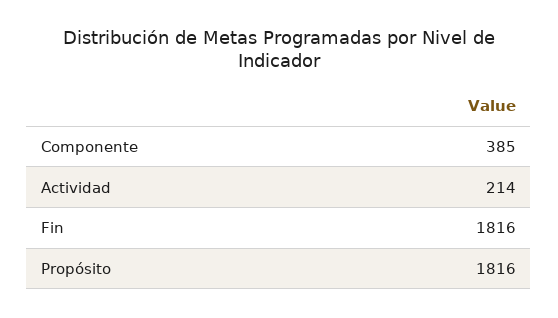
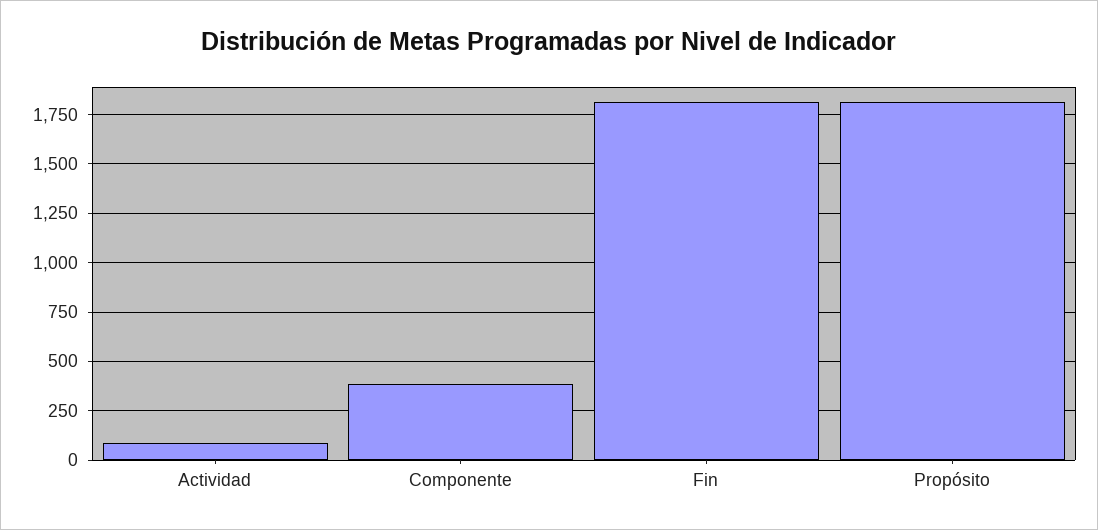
Actividad: 214 -> 100

